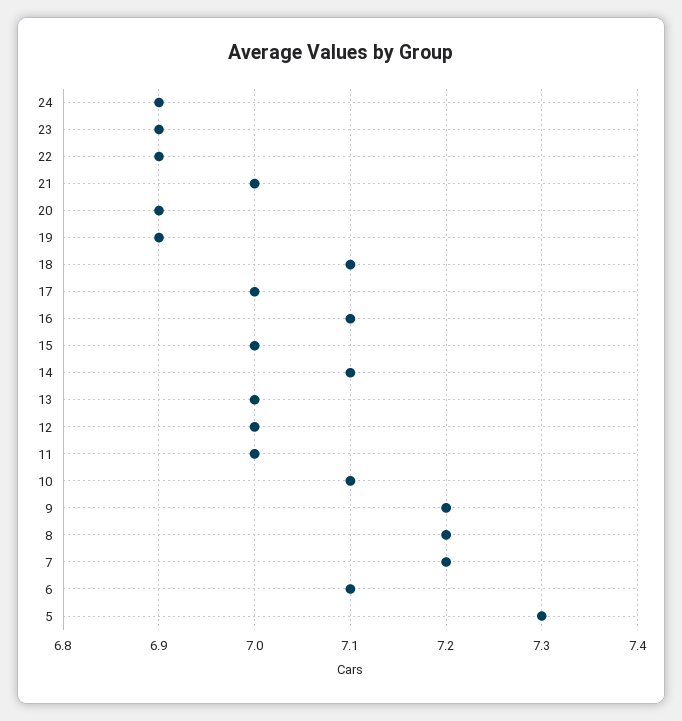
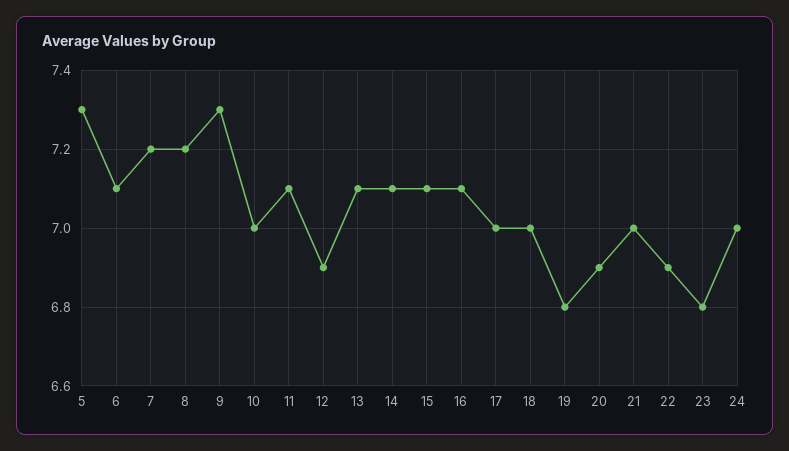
24: 6.9 -> 7
23: 6.9 -> 6.8
19: 6.9 -> 6.8
18: 7.1 -> 7
15: 7 -> 7.1
13: 7 -> 7.1
12: 7 -> 6.9
11: 7 -> 7.1
10: 7.1 -> 7
9: 7.2 -> 7.3

